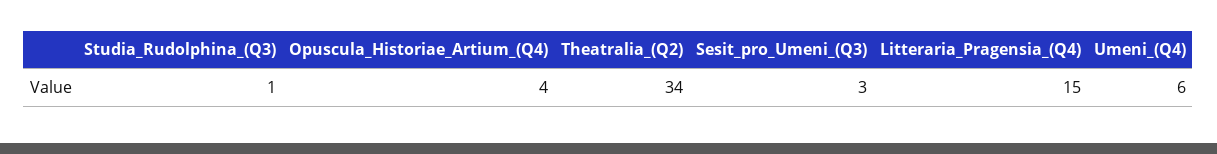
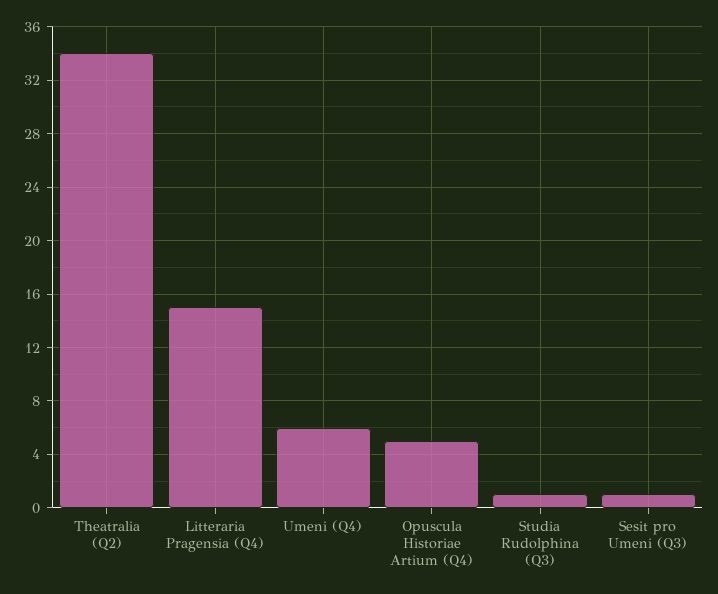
Opuscula_Historiae_Artium_(Q4): 4 -> 5
Sesit_pro_Umeni_(Q3): 3 -> 1

